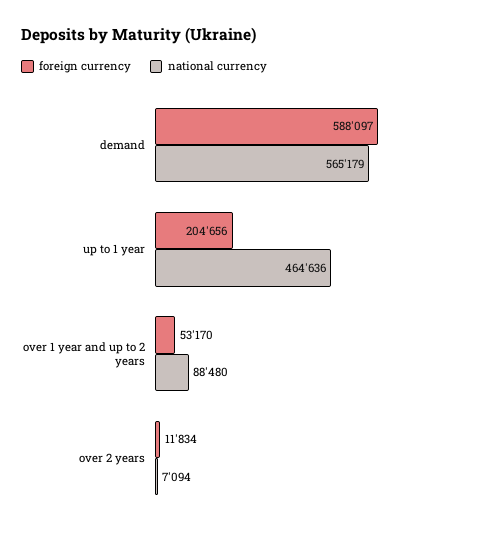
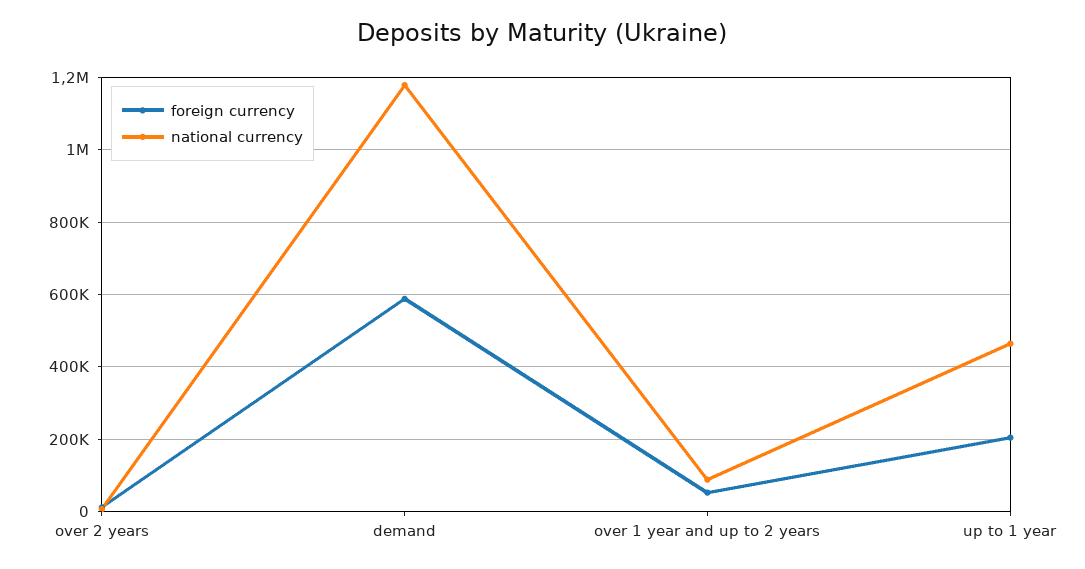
national currency, demand: 565179 -> 1180000

